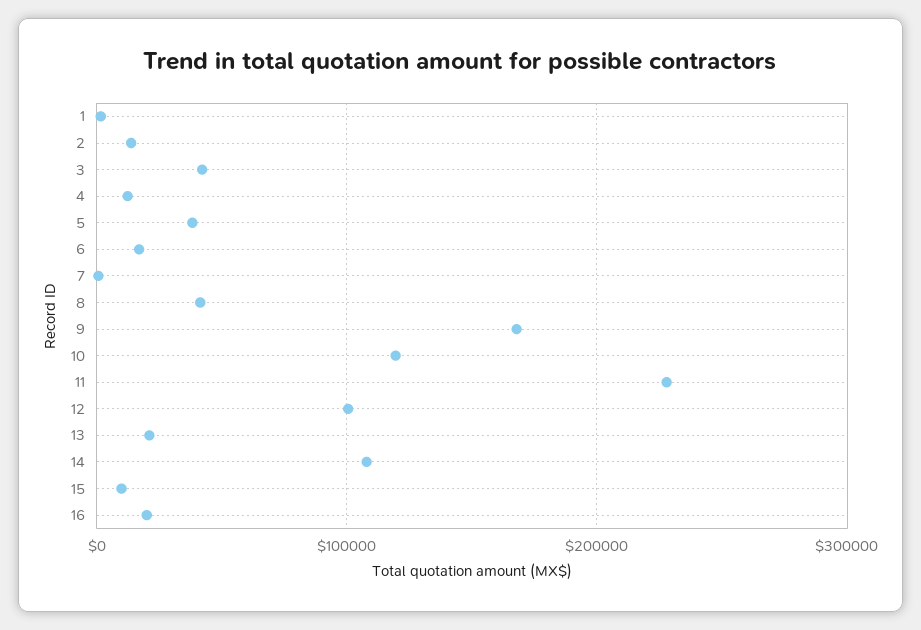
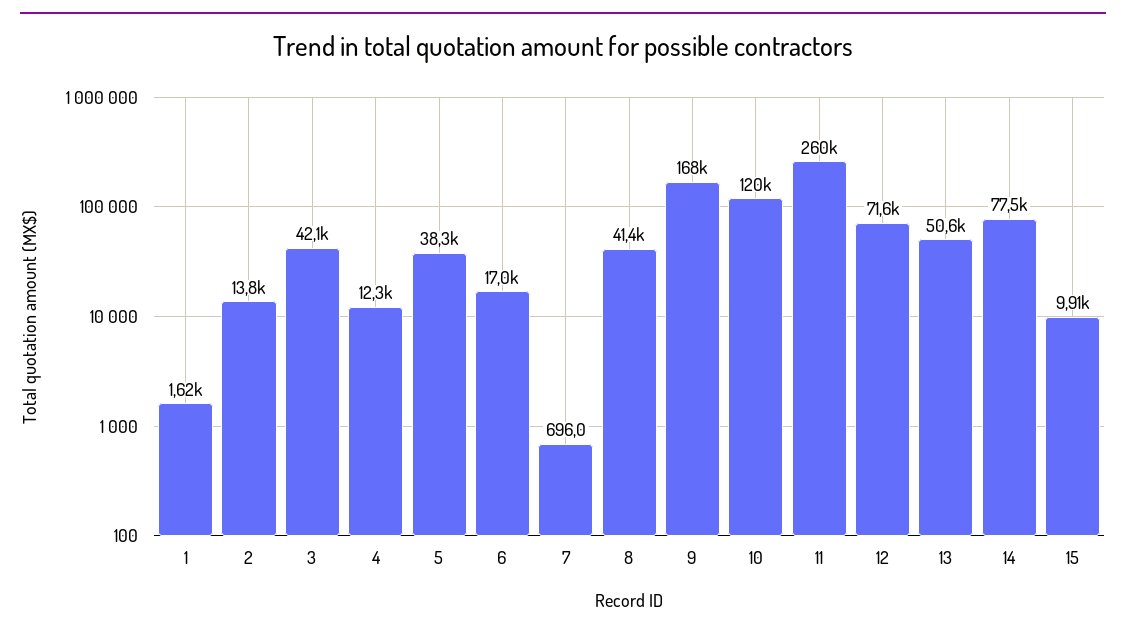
11: 230000 -> 260000
12: 100000 -> 71600
13: 20000 -> 50600
14: 110000 -> 77500
16: 20000 -> none

